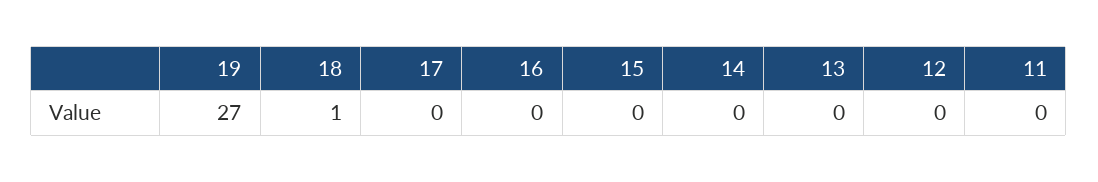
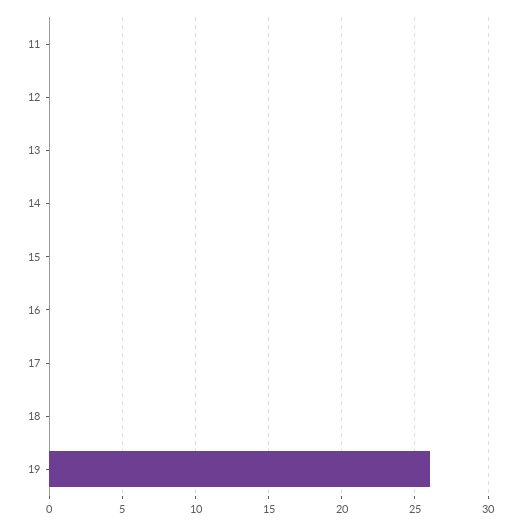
19: 27 -> 26
18: 1 -> 0

